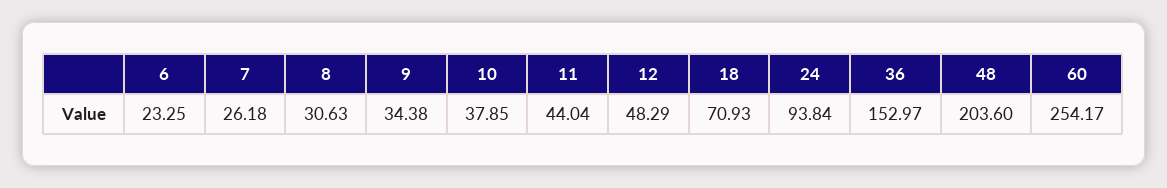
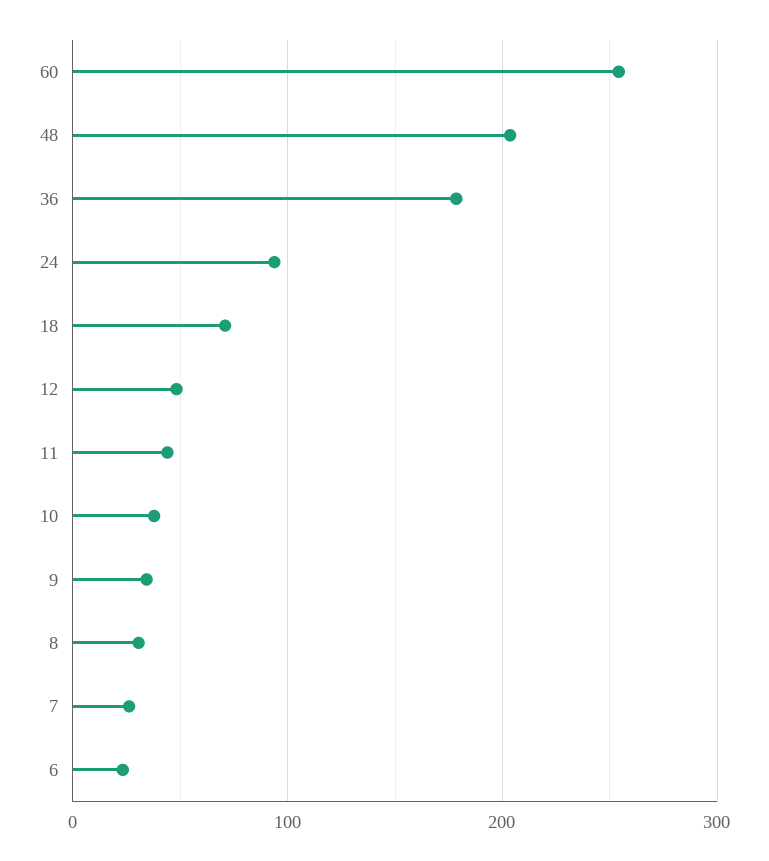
36: 152.97 -> 180

